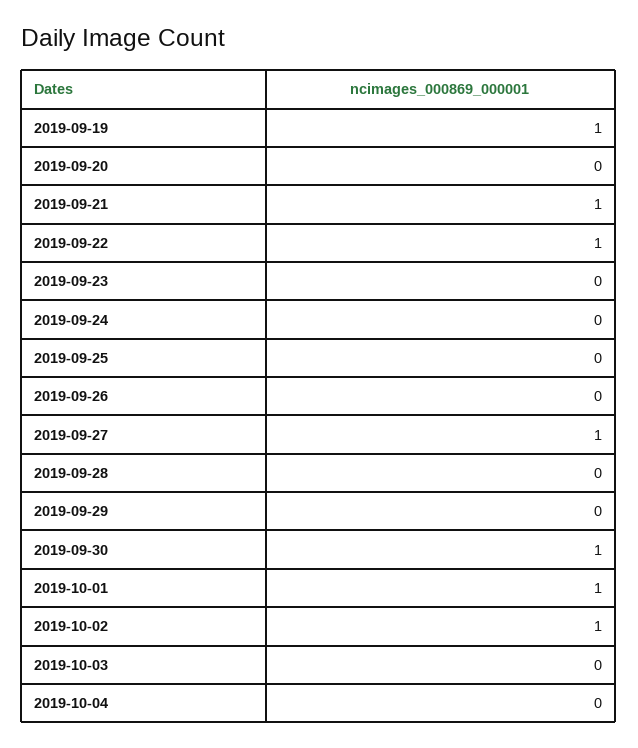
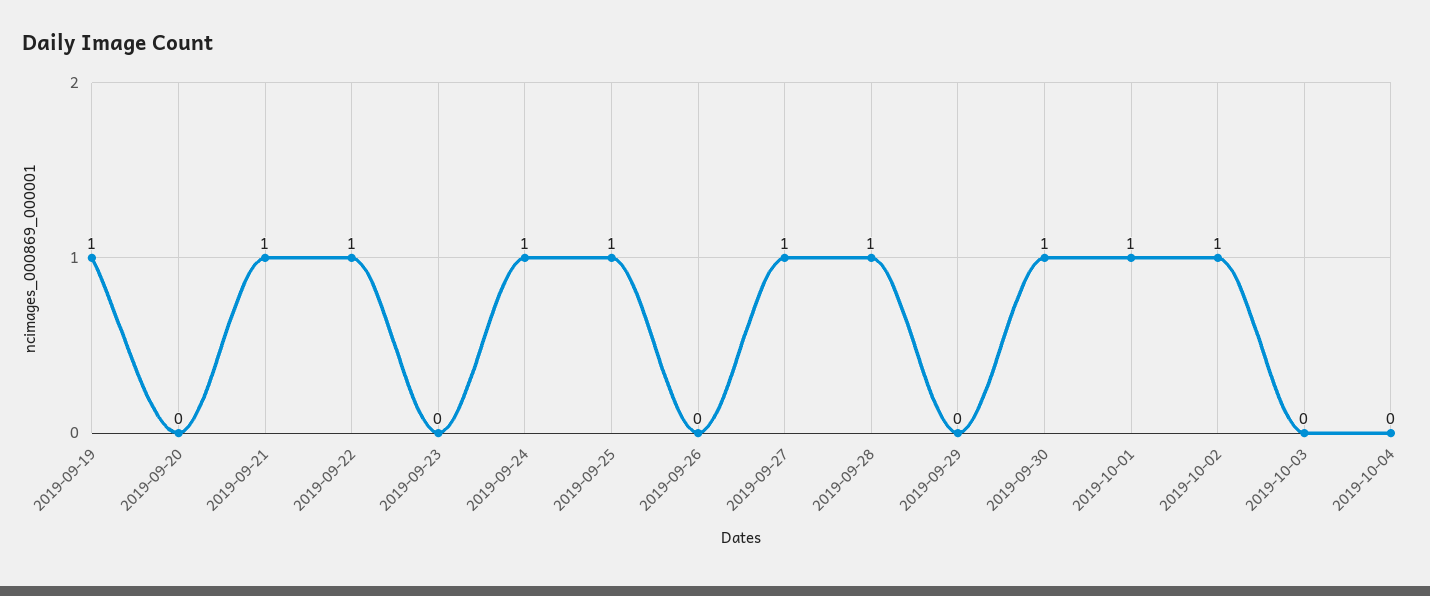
2019-09-24: 0 -> 1
2019-09-25: 0 -> 1
2019-09-28: 0 -> 1

